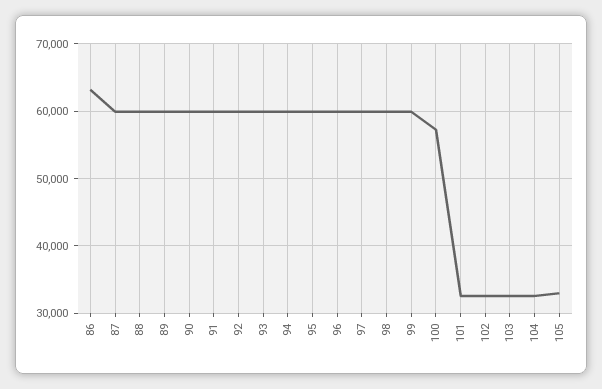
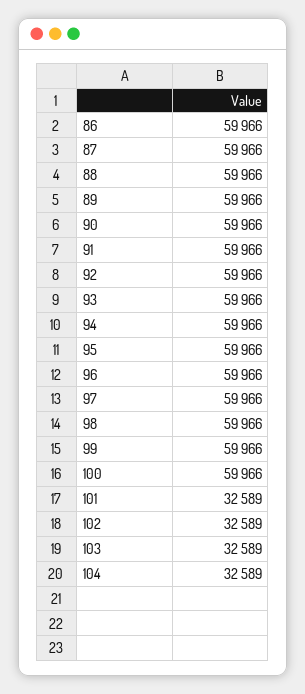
86: 63000 -> 59966
100: 57000 -> 59966
105: 33000 -> none

